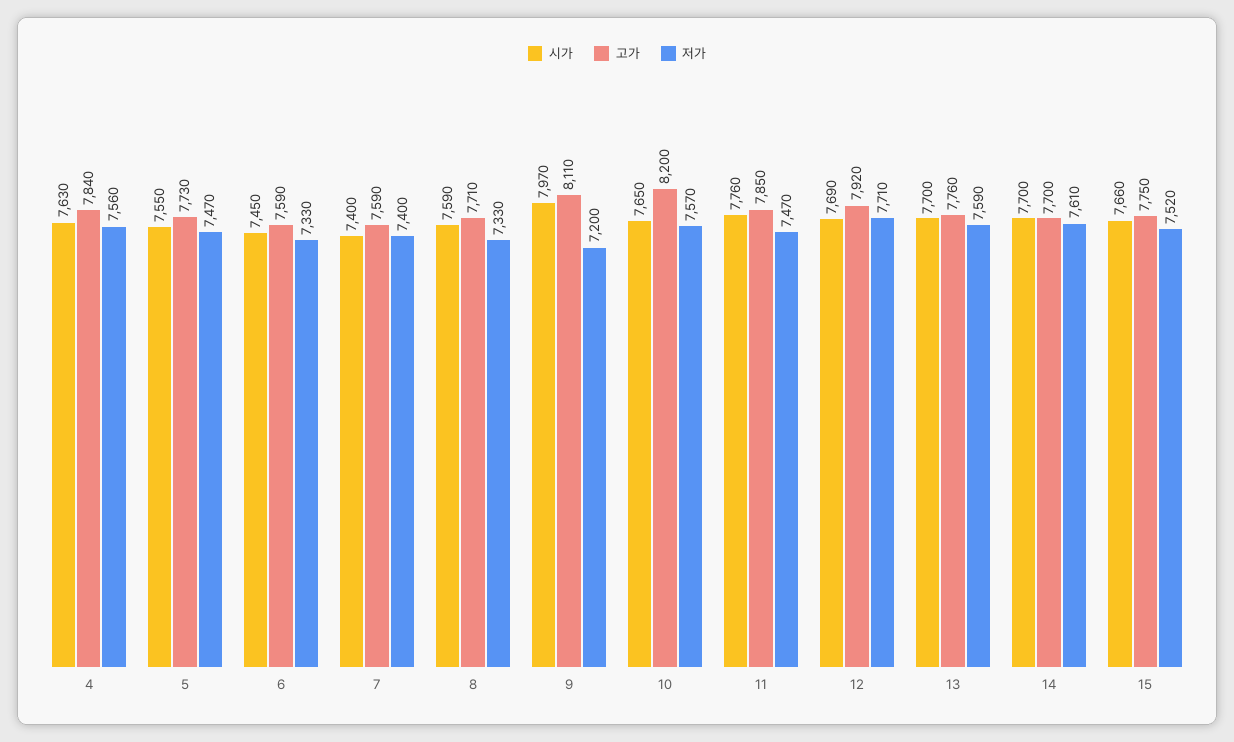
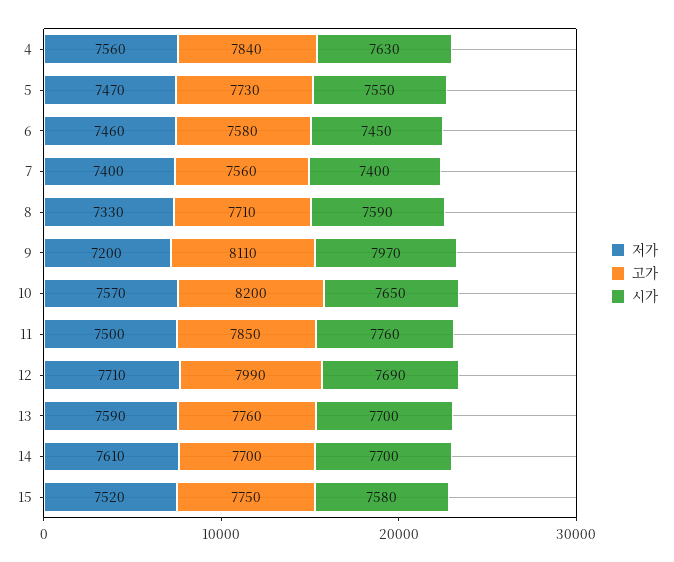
고가, 6: 7590 -> 7580
저가, 6: 7330 -> 7460
고가, 7: 7590 -> 7560
저가, 11: 7470 -> 7500
고가, 12: 7920 -> 7990
시가, 15: 7660 -> 7580

